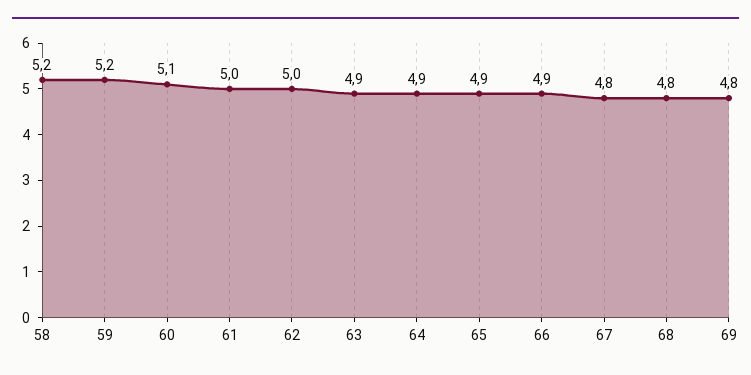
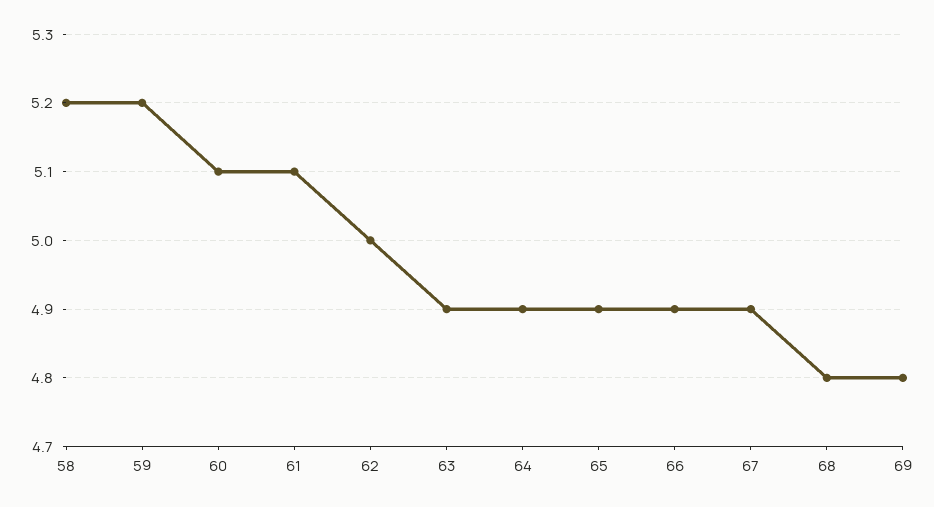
61: 5 -> 5.1
67: 4.8 -> 4.9

